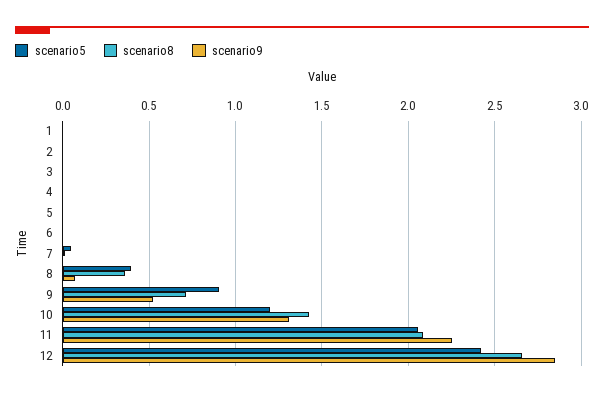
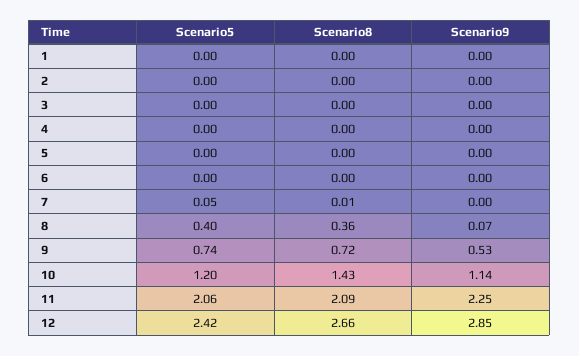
scenario5, 9: 0.9 -> 0.74
scenario9, 10: 1.3 -> 1.14

